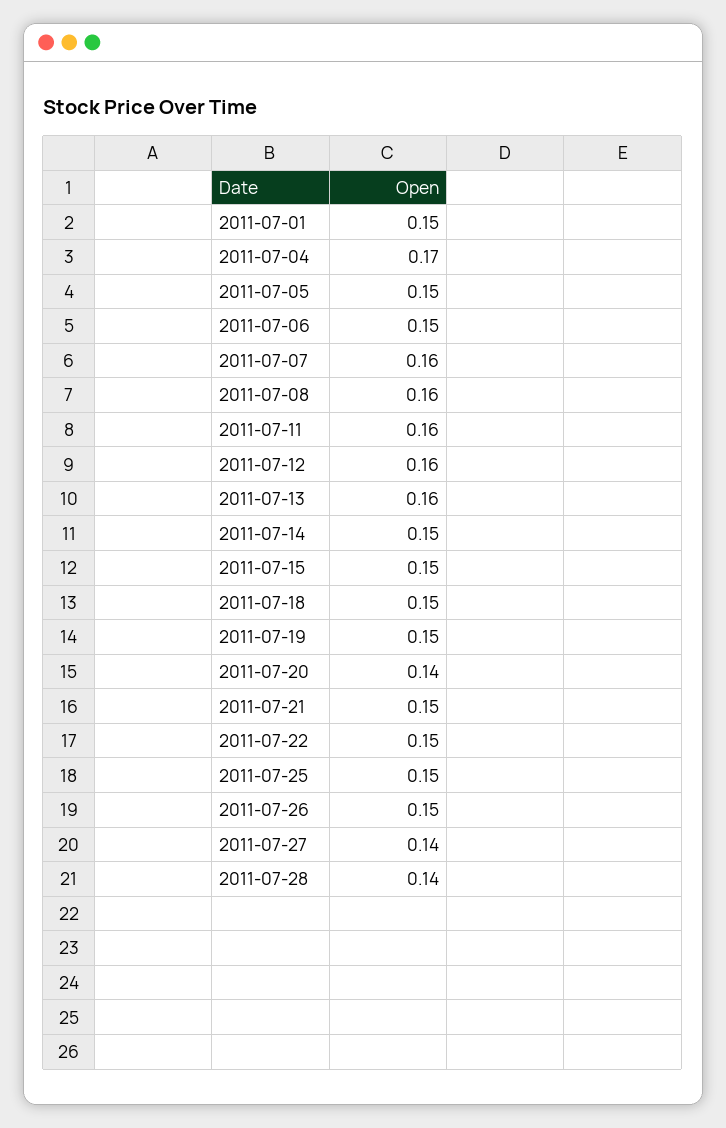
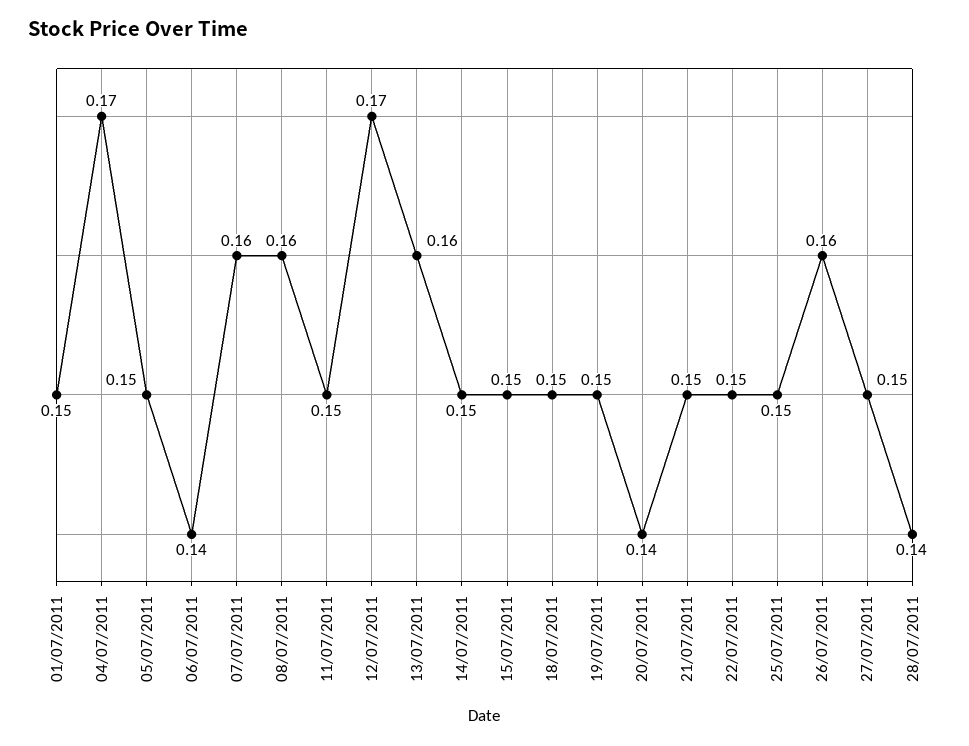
2011-07-06: 0.15 -> 0.14
2011-07-11: 0.16 -> 0.15
2011-07-12: 0.16 -> 0.17
2011-07-26: 0.15 -> 0.16
2011-07-27: 0.14 -> 0.15

